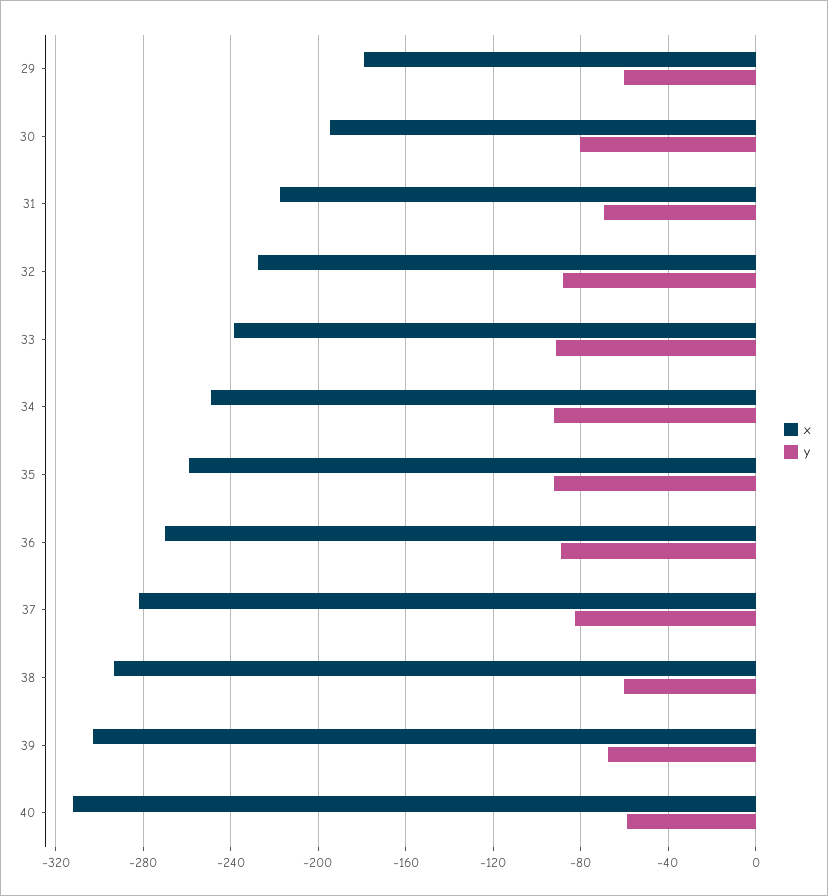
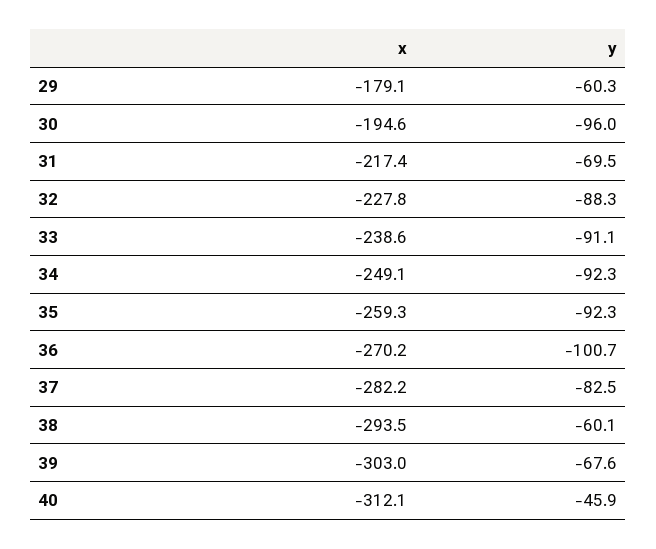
y, 30: -80 -> -96
y, 36: -90 -> -100.7
y, 40: -60 -> -45.9

